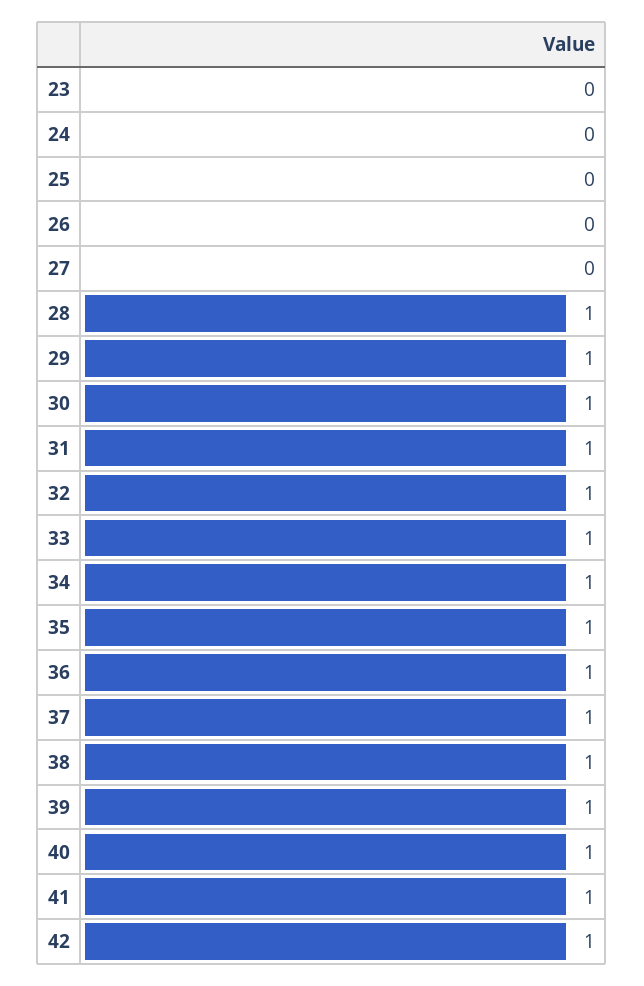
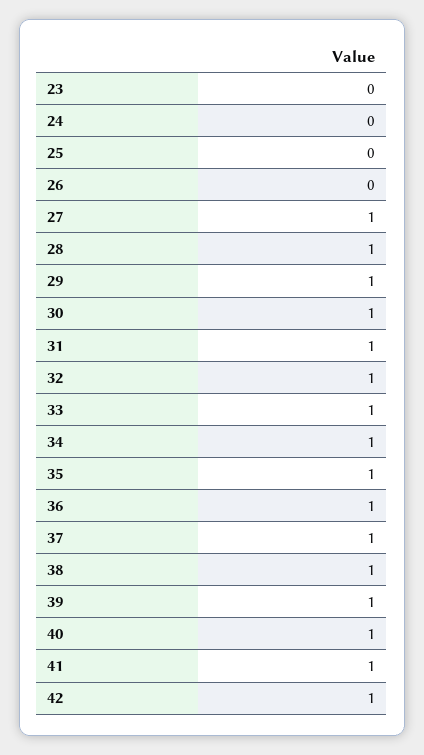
27: 0 -> 1

